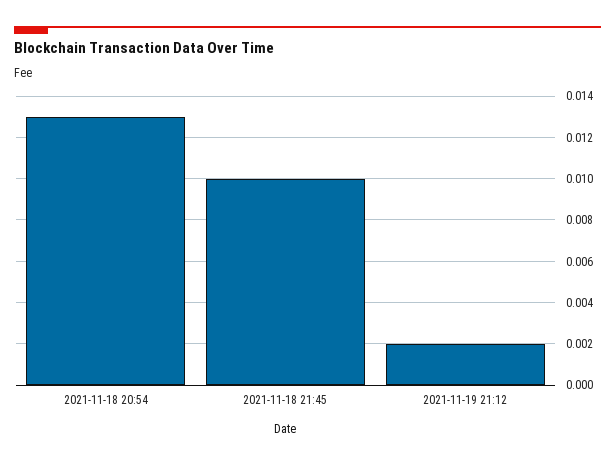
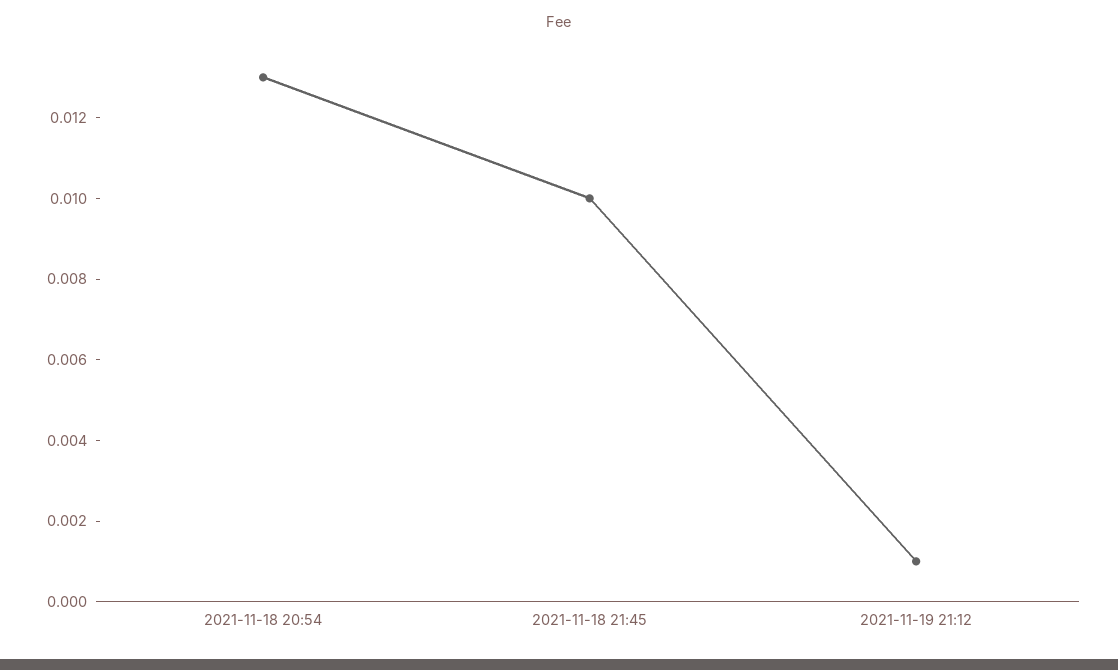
2021-11-19 21:12: 0.002 -> 0.001

